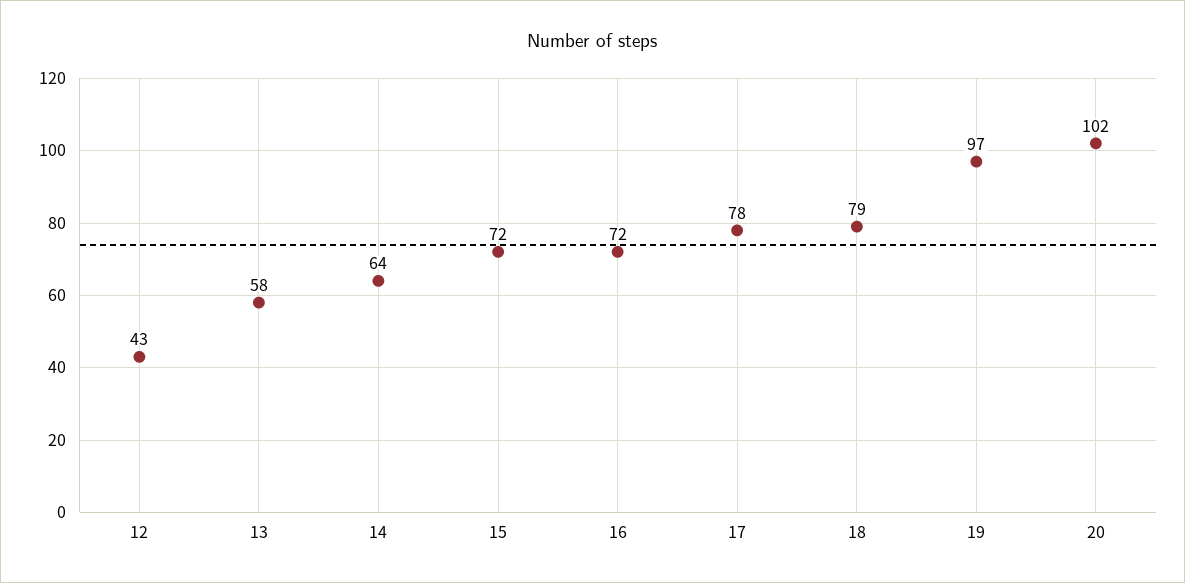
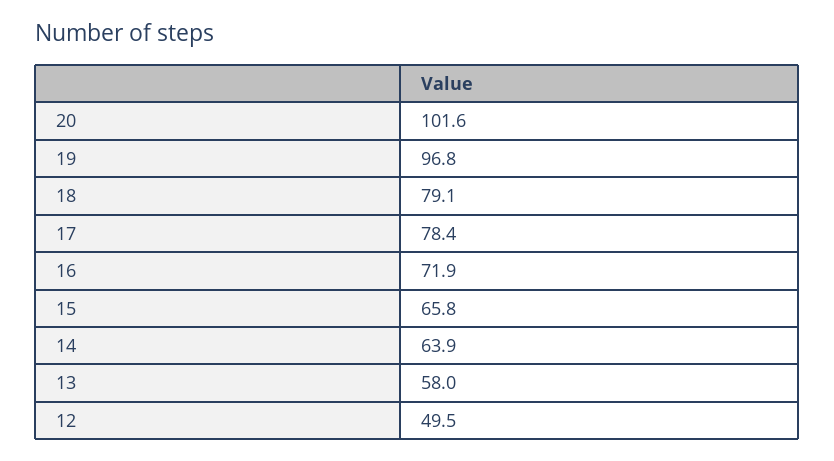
12: 43 -> 49.5
15: 72 -> 65.8

